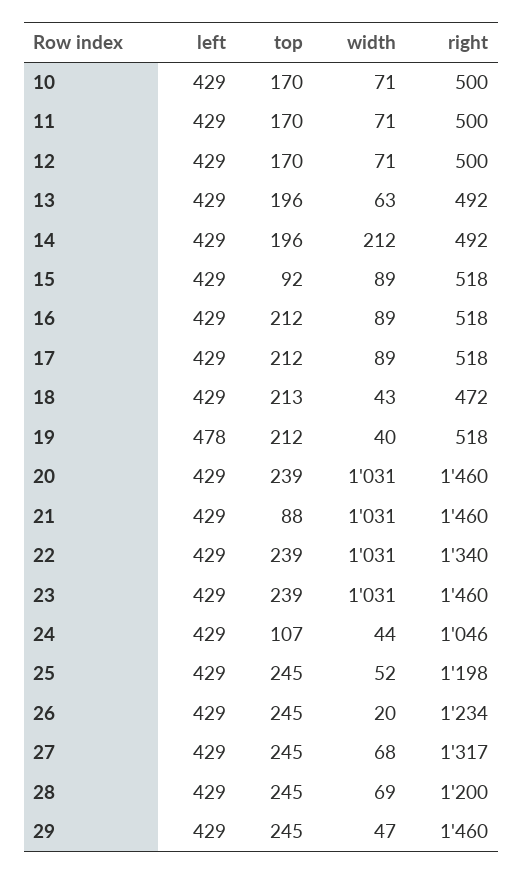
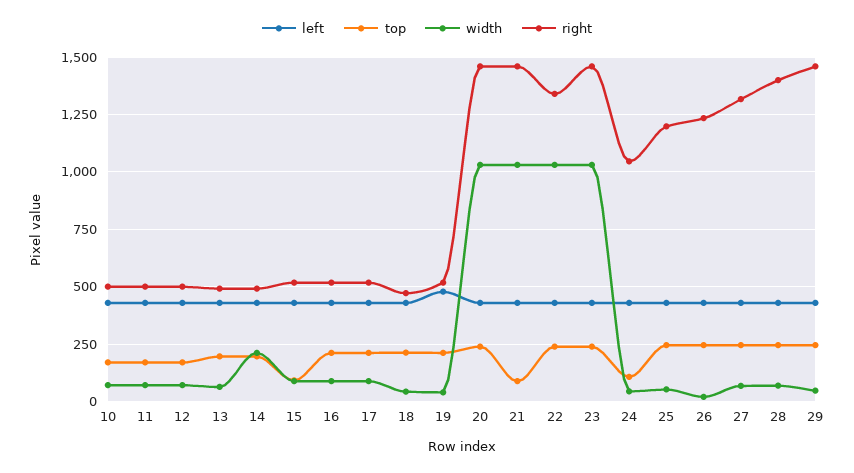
right, 28: 1200 -> 1400

